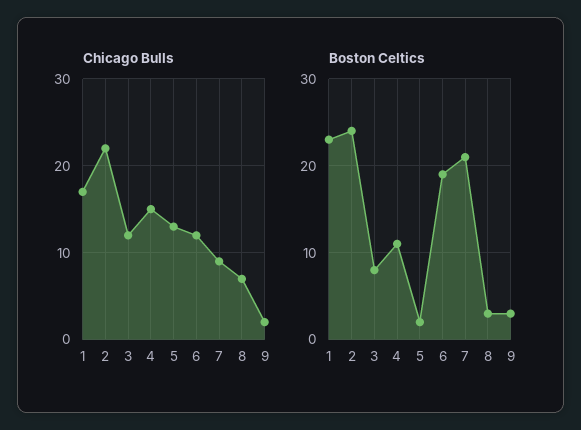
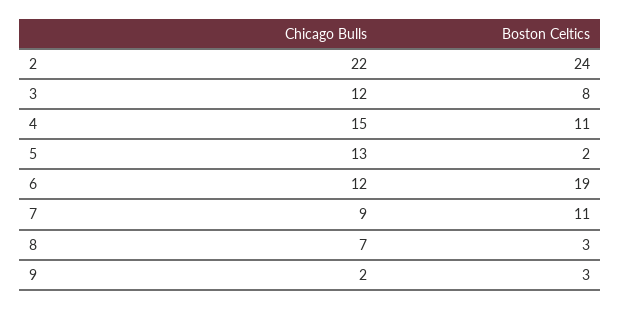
Chicago Bulls, 1: 17 -> none
Boston Celtics, 1: 23 -> none
Boston Celtics, 7: 21 -> 11

